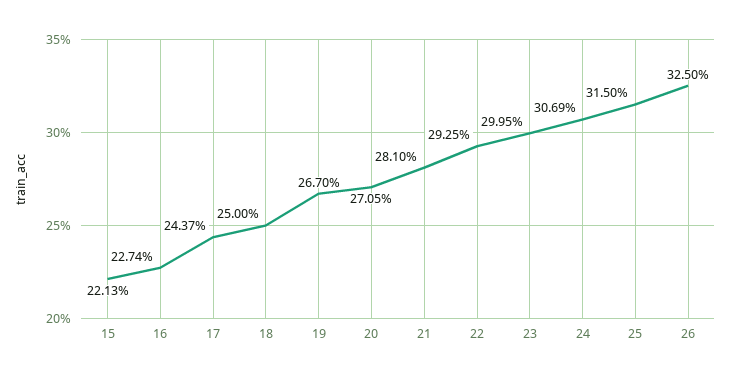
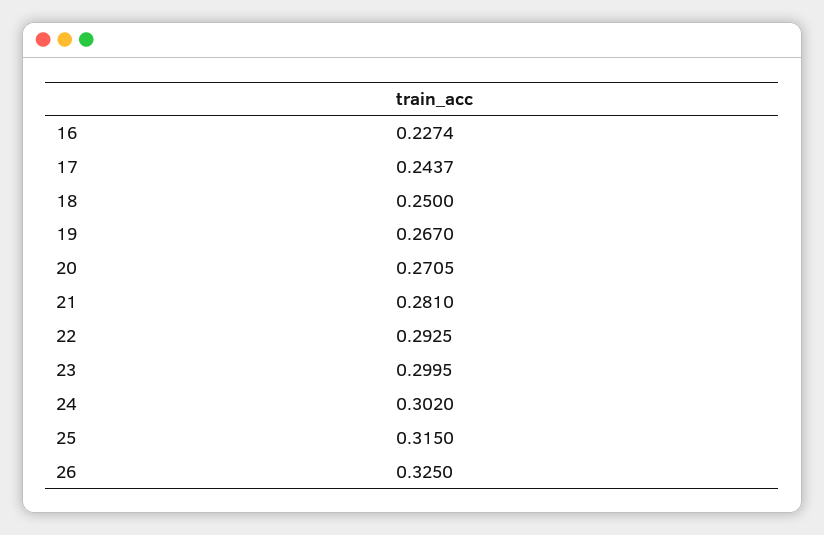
15: 0.2213 -> none
24: 0.3069 -> 0.302

